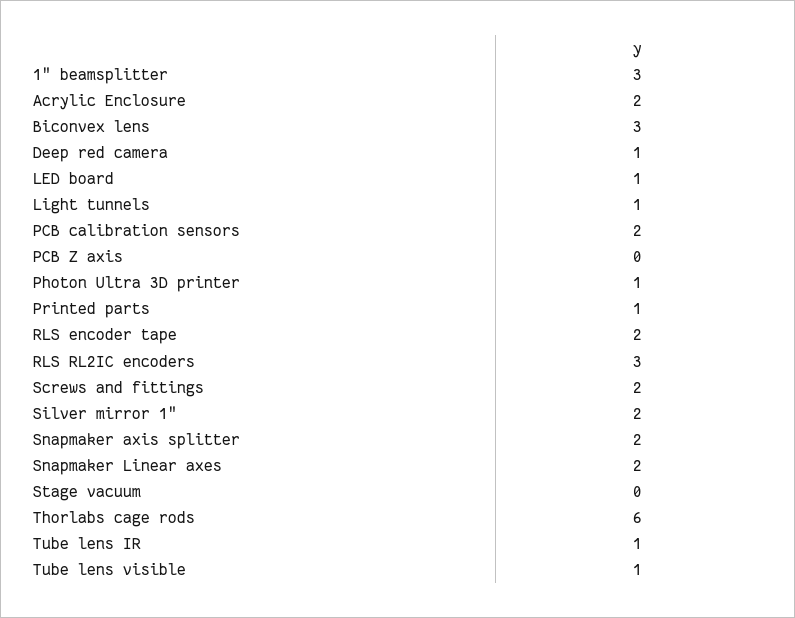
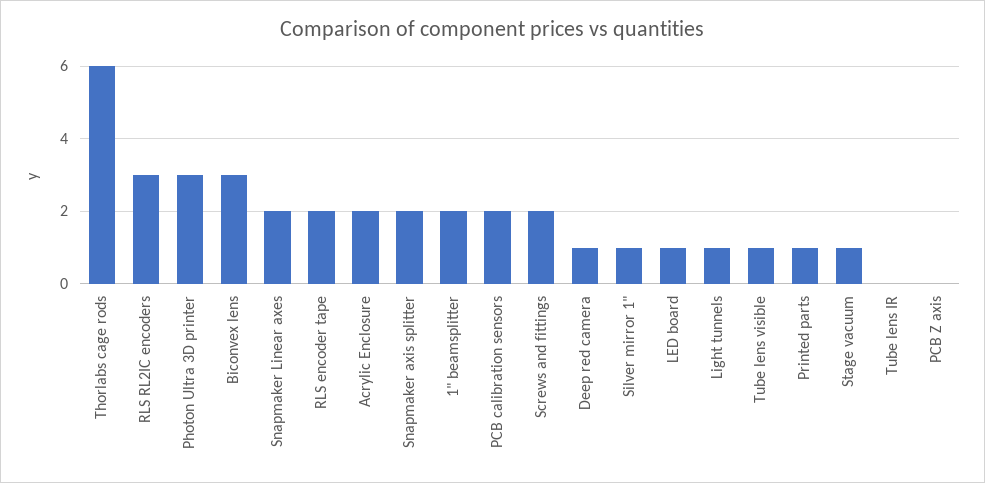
1" beamsplitter: 3 -> 2
Photon Ultra 3D printer: 1 -> 3
Silver mirror 1": 2 -> 1
Stage vacuum: 0 -> 1
Tube lens IR: 1 -> 0

